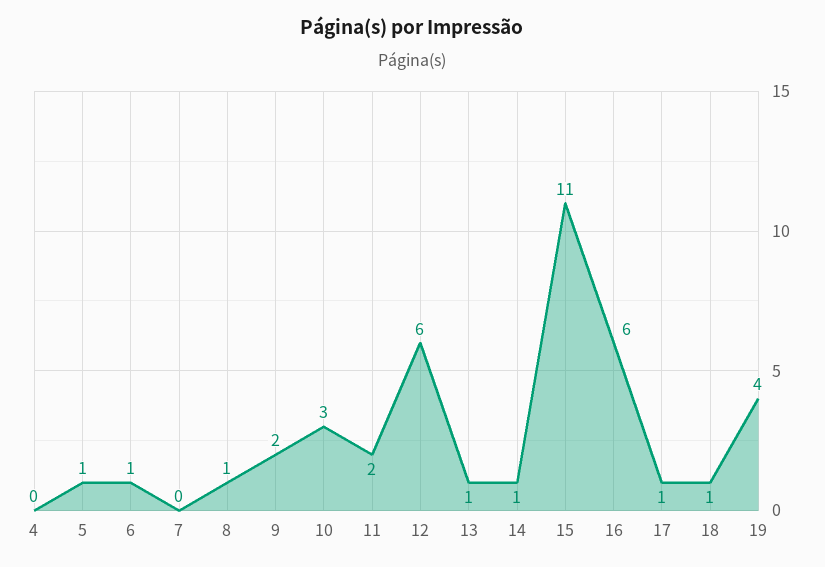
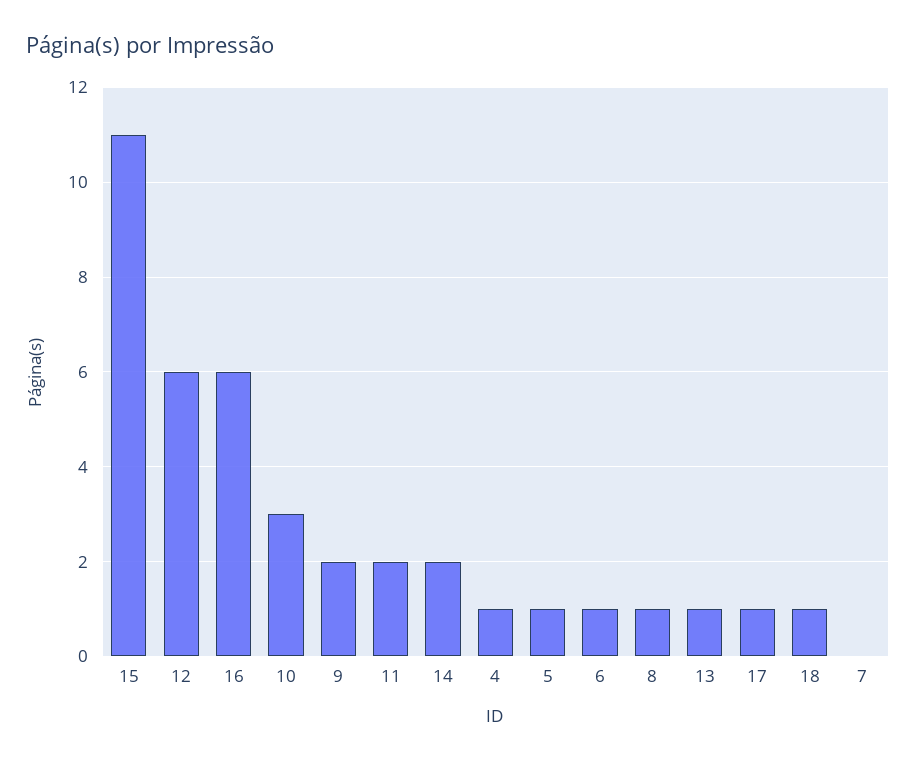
4: 0 -> 1
14: 1 -> 2
19: 4 -> none

